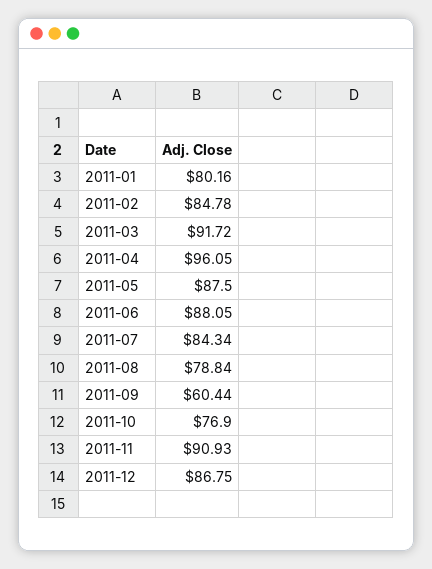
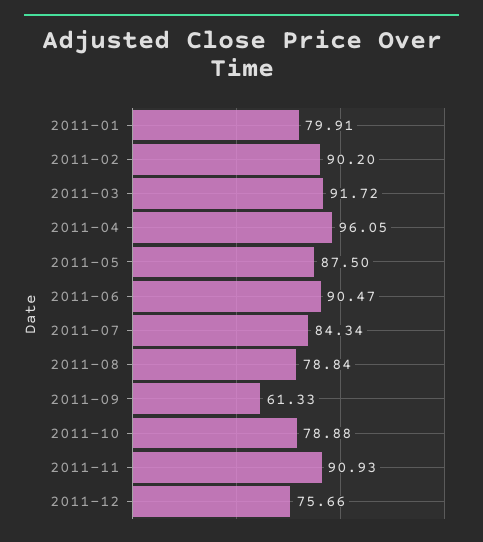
2011-01: 80.16 -> 79.91
2011-02: 84.78 -> 90.2
2011-06: 88.05 -> 90.47
2011-09: 60.44 -> 61.33
2011-10: 76.9 -> 78.88
2011-12: 86.75 -> 75.66

